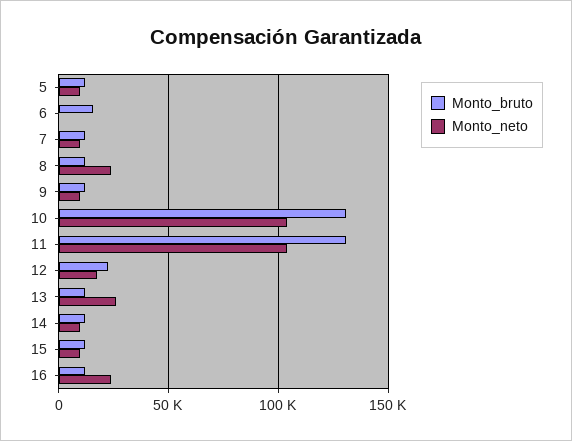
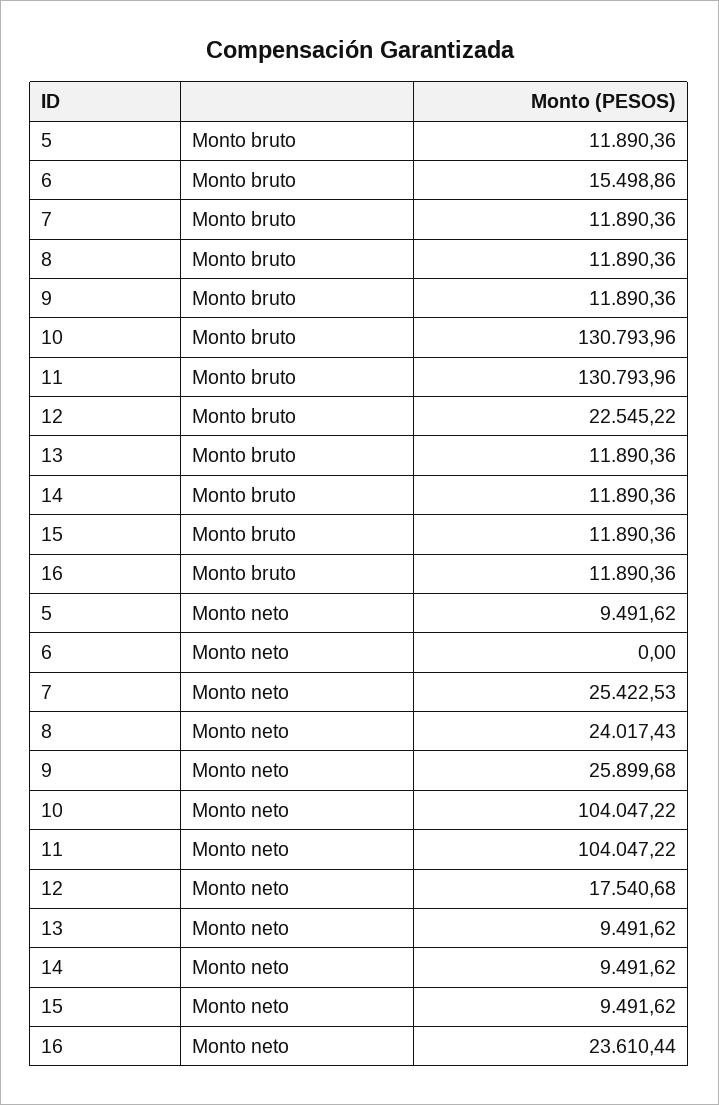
Monto_neto, 7: 10000 -> 25422.53
Monto_neto, 9: 10000 -> 25899.68
Monto_neto, 13: 25000 -> 9491.62

